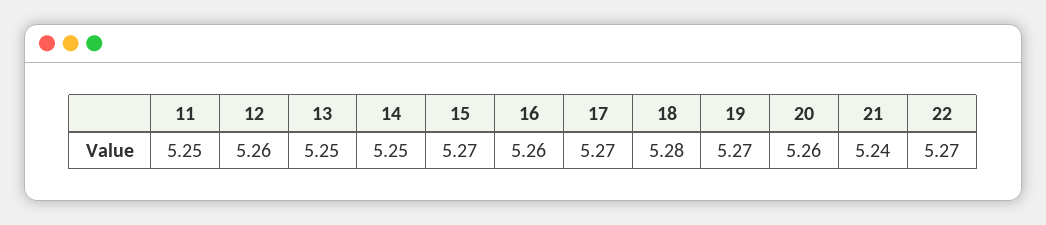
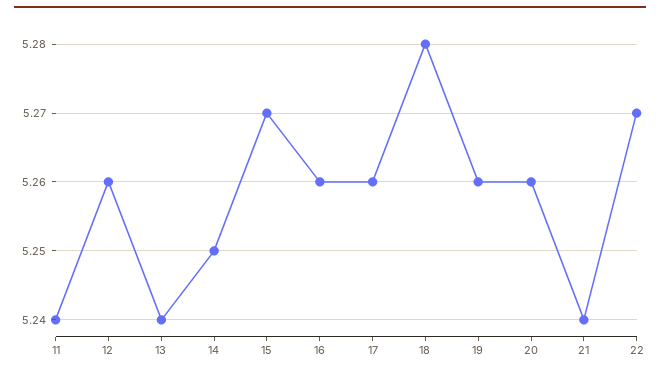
11: 5.25 -> 5.24
13: 5.25 -> 5.24
17: 5.27 -> 5.26
19: 5.27 -> 5.26

